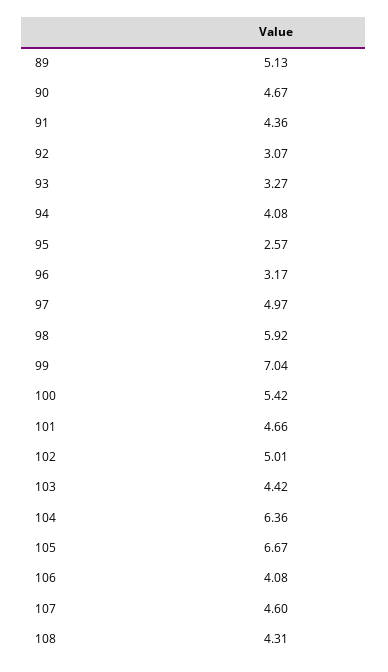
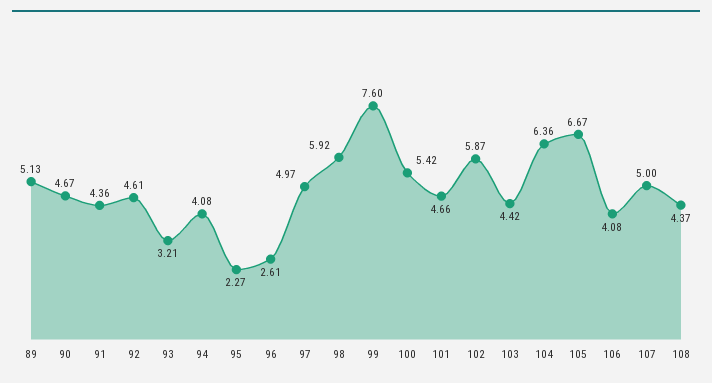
92: 3.07 -> 4.61
93: 3.27 -> 3.21
95: 2.57 -> 2.27
96: 3.17 -> 2.61
99: 7.04 -> 7.6
102: 5.01 -> 5.87
107: 4.6 -> 5
108: 4.31 -> 4.37

